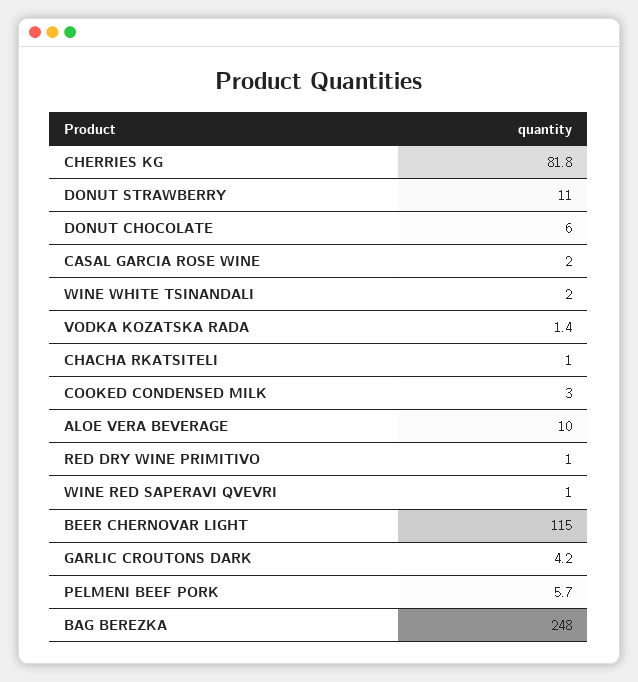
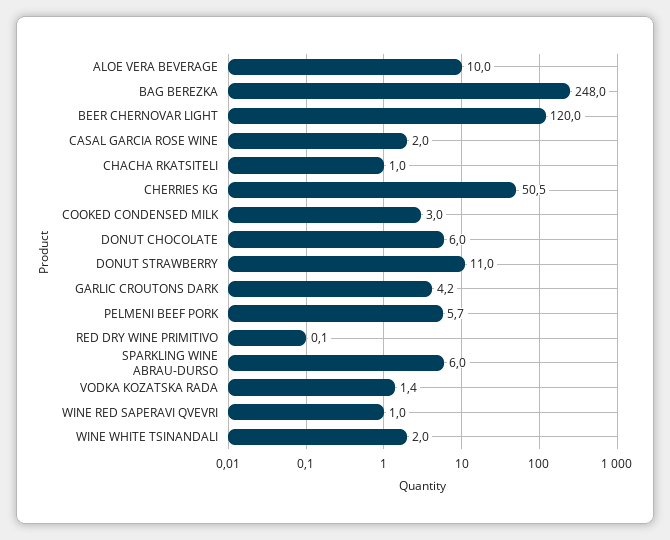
CHERRIES KG: 81.8 -> 50.5
RED DRY WINE PRIMITIVO: 1 -> 0.1
BEER CHERNOVAR LIGHT: 115 -> 120
SPARKLING WINE ABRAU-DURSO: none -> 6

